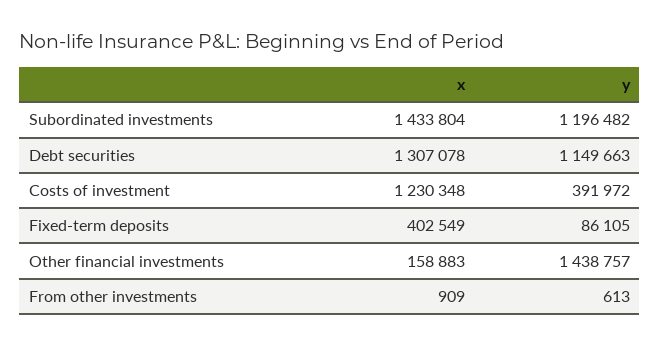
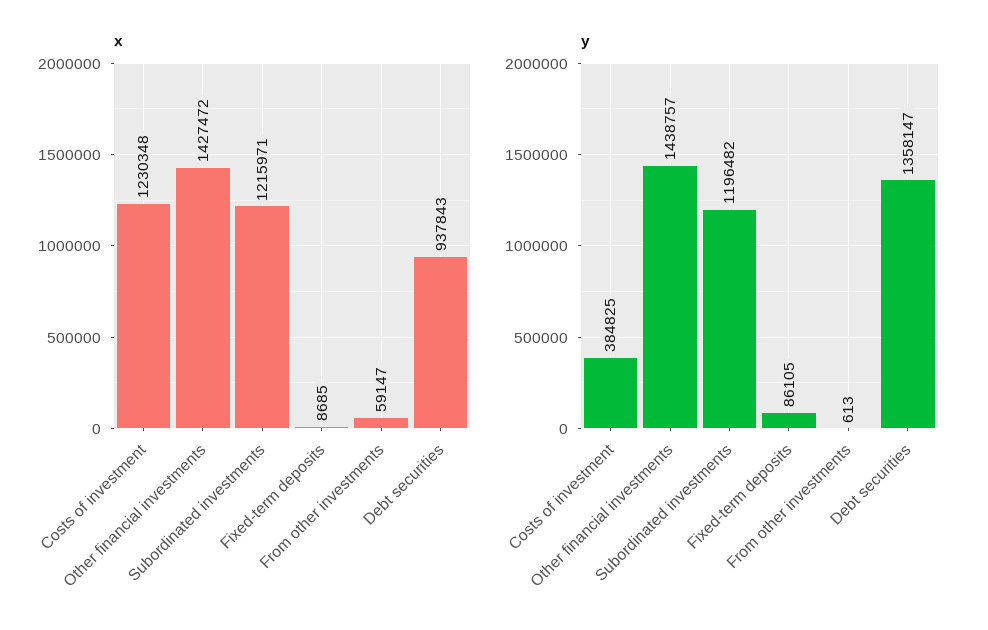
x, Subordinated investments: 1433804 -> 1215971
x, Debt securities: 1307078 -> 937843
y, Debt securities: 1149663 -> 1358147
y, Costs of investment: 391972 -> 384825
x, Fixed-term deposits: 402549 -> 8685
x, Other financial investments: 158883 -> 1427472
x, From other investments: 909 -> 59147

